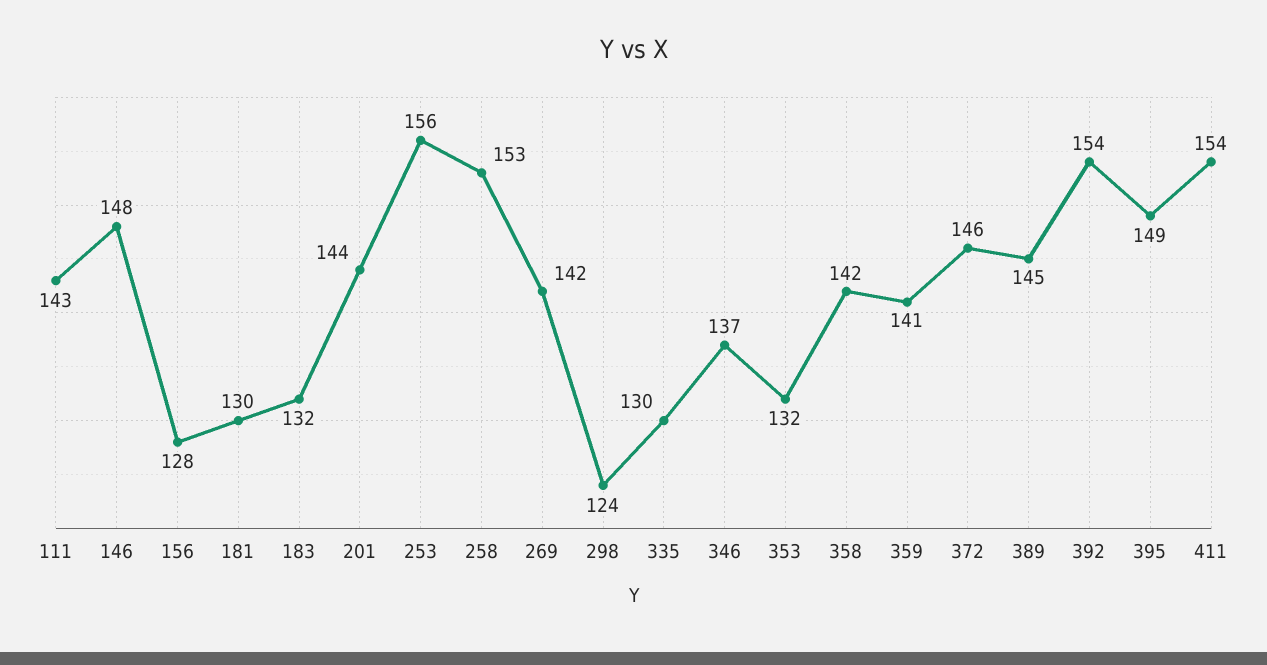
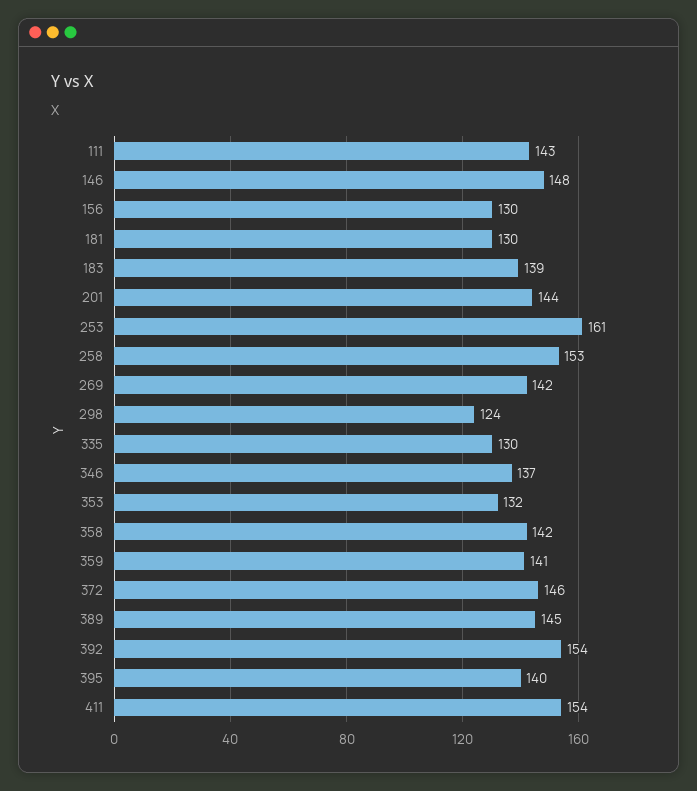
156: 128 -> 130
183: 132 -> 139
253: 156 -> 161
395: 149 -> 140

